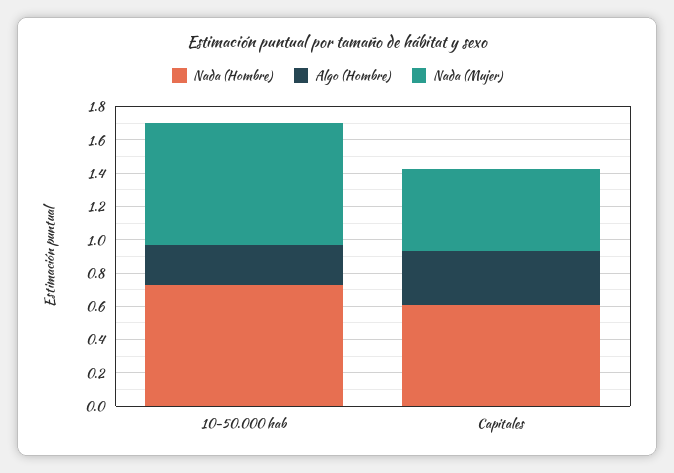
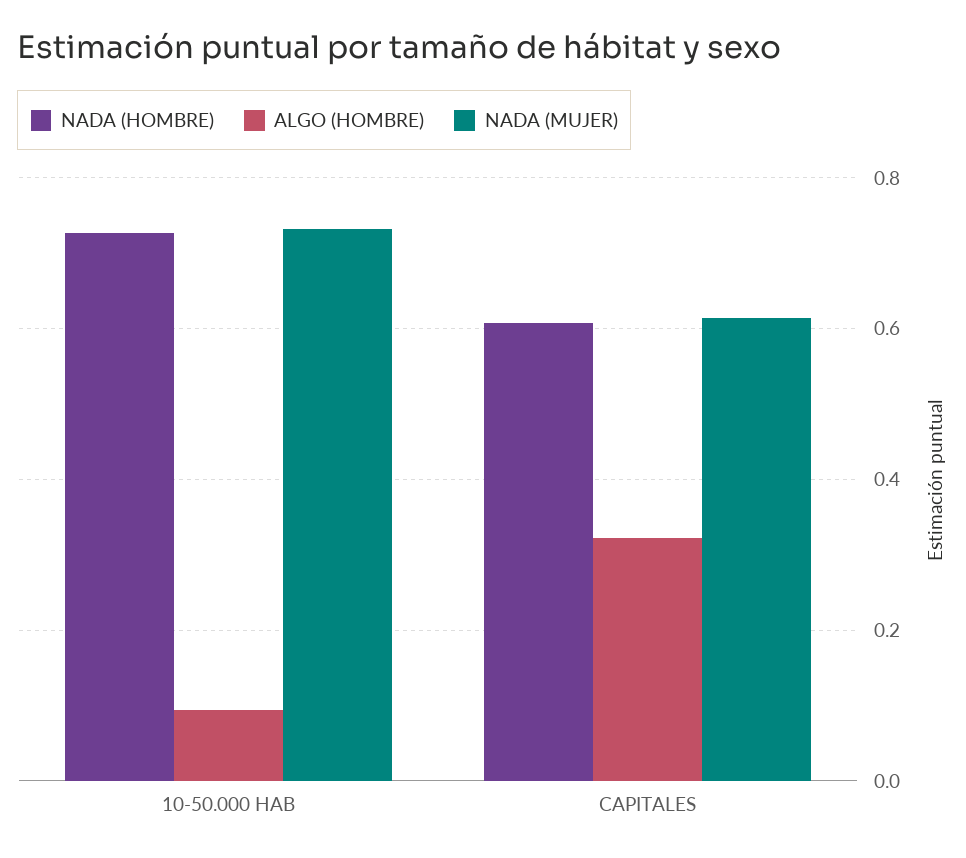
Algo (Hombre), 10-50.000 hab: 0.25 -> 0.1
Nada (Mujer), Capitales: 0.5 -> 0.62

